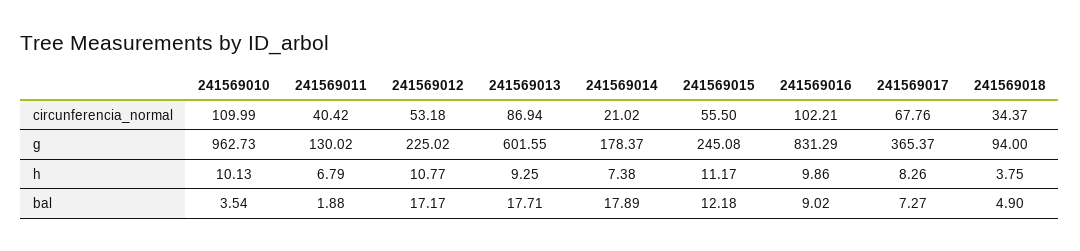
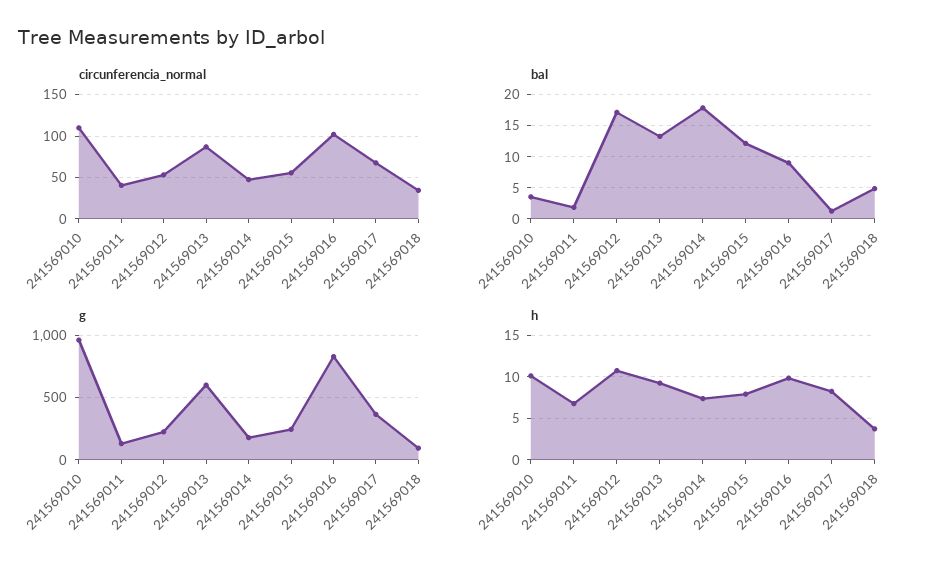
circunferencia_normal, 241569014: 21.02 -> 50
h, 241569015: 11.17 -> 8
bal, 241569013: 17.71 -> 13
bal, 241569017: 7.27 -> 1

